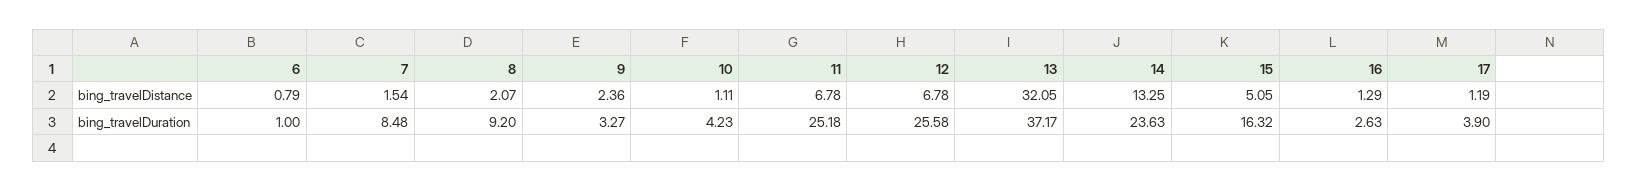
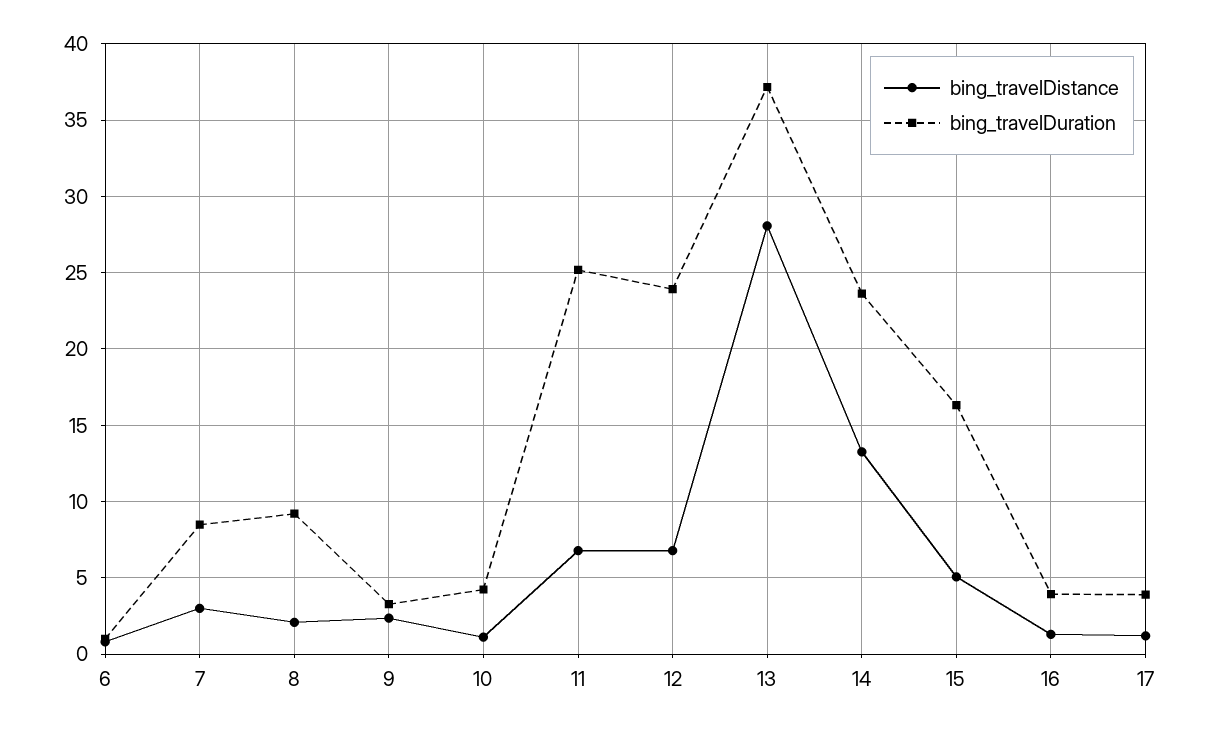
bing_travelDistance, 7: 1.54 -> 3
bing_travelDistance, 13: 32.05 -> 28
bing_travelDuration, 12: 25.58 -> 24
bing_travelDuration, 16: 2.63 -> 4

